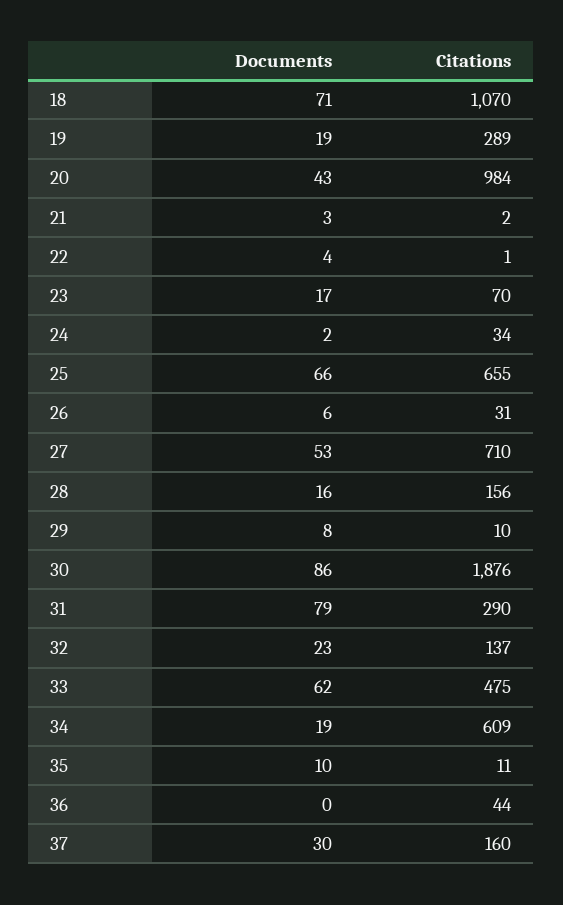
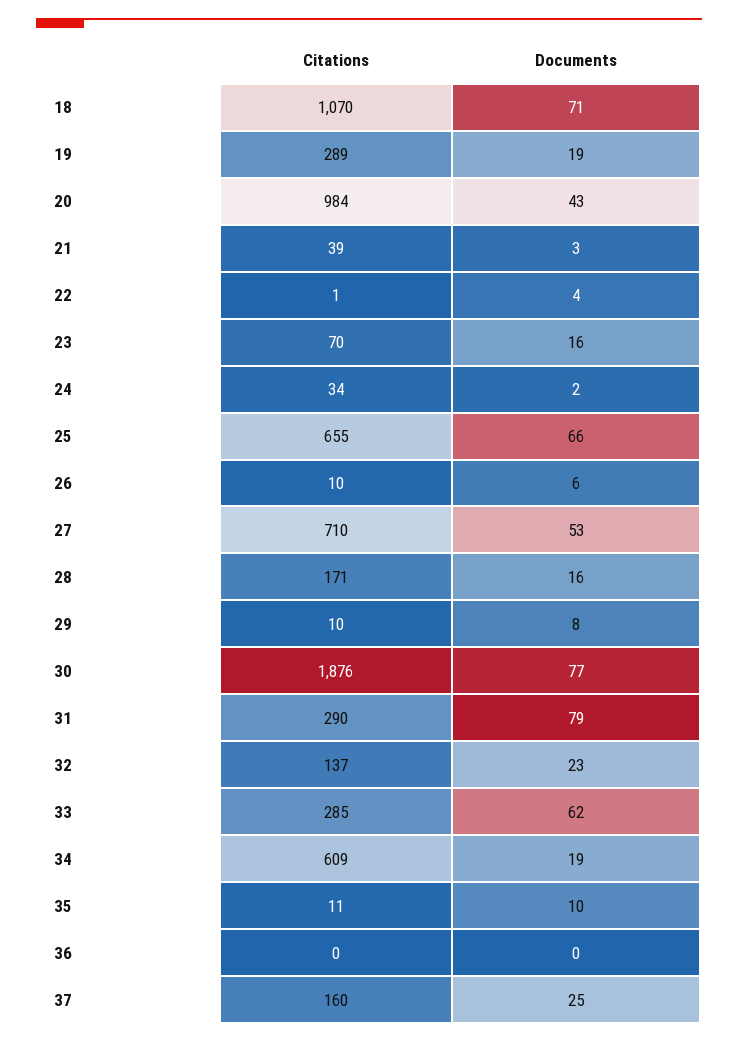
Citations, 21: 2 -> 39
Documents, 23: 17 -> 16
Citations, 26: 31 -> 10
Citations, 28: 156 -> 171
Documents, 30: 86 -> 77
Citations, 33: 475 -> 285
Citations, 36: 44 -> 0
Documents, 37: 30 -> 25

